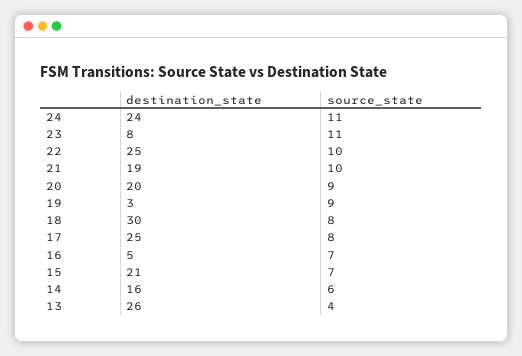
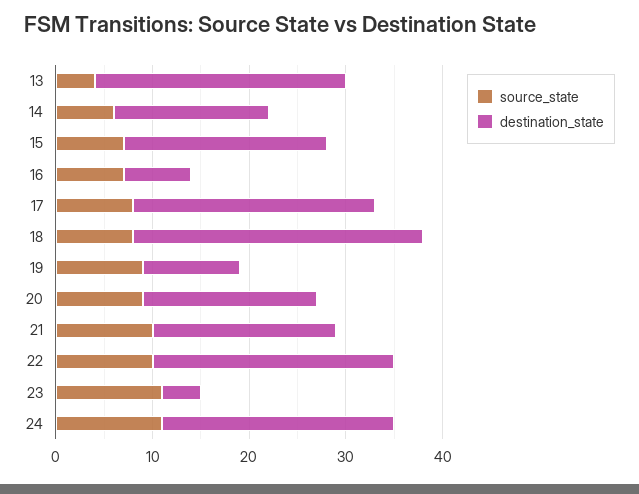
destination_state, 23: 8 -> 4
destination_state, 20: 20 -> 18
destination_state, 19: 3 -> 10
destination_state, 16: 5 -> 7

